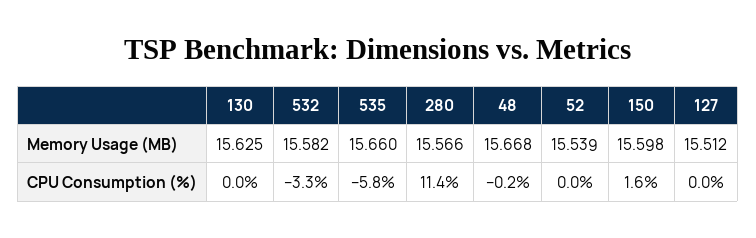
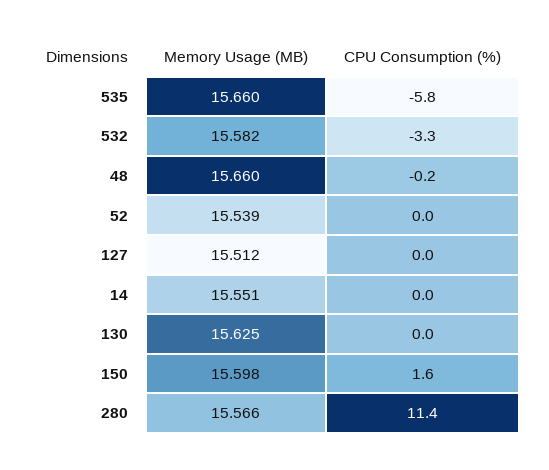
48, Memory Usage (MB): 15.668 -> 15.66
14, Memory Usage (MB): none -> 15.551
14, CPU Consumption (%): none -> 0

